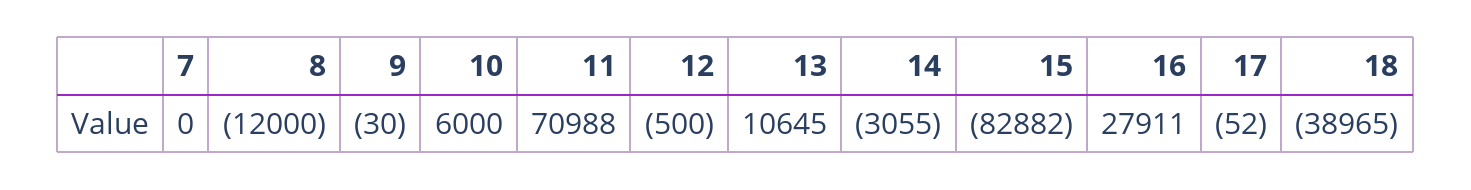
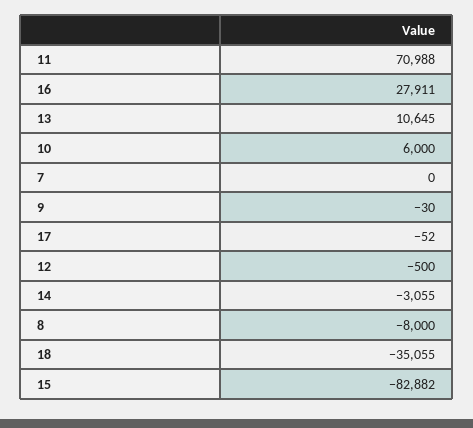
8: -12000 -> -8000
18: -38965 -> -35055

